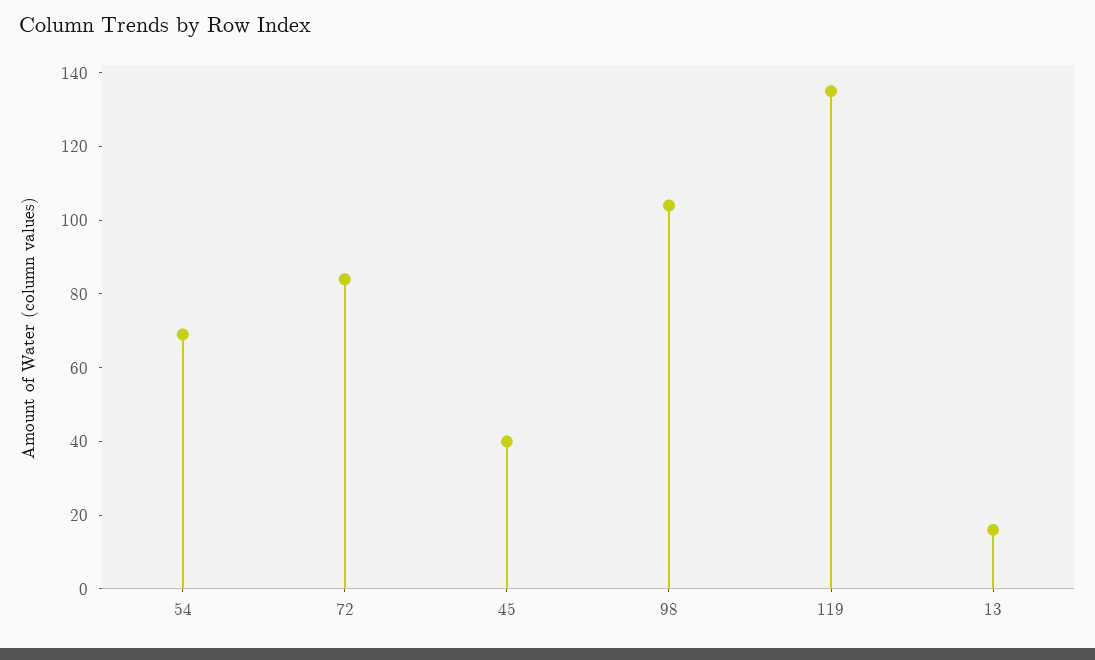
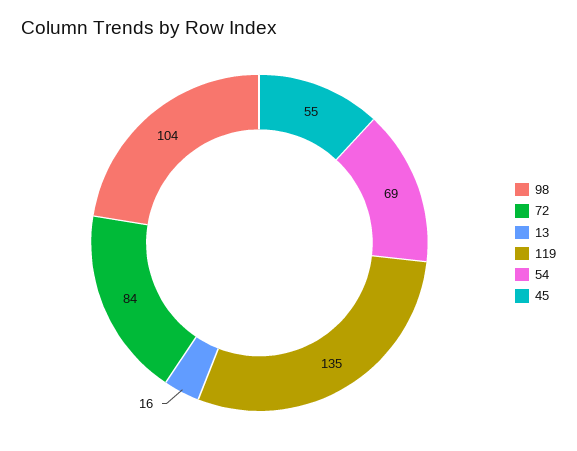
45: 40 -> 55

